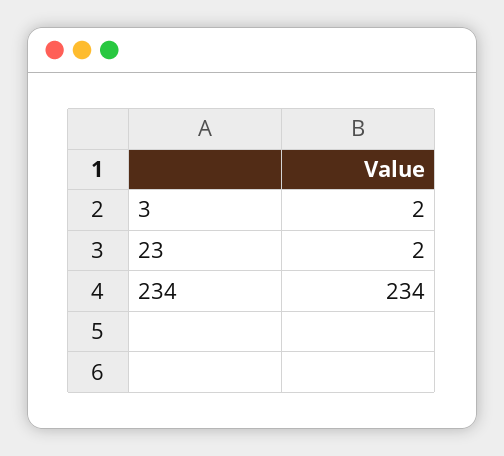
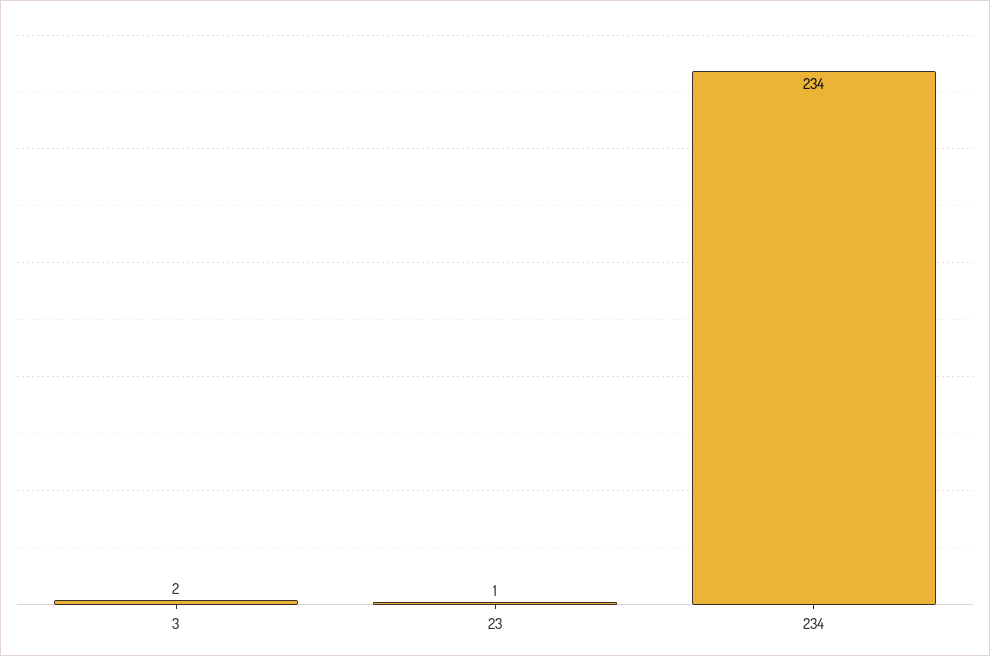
23: 2 -> 1

